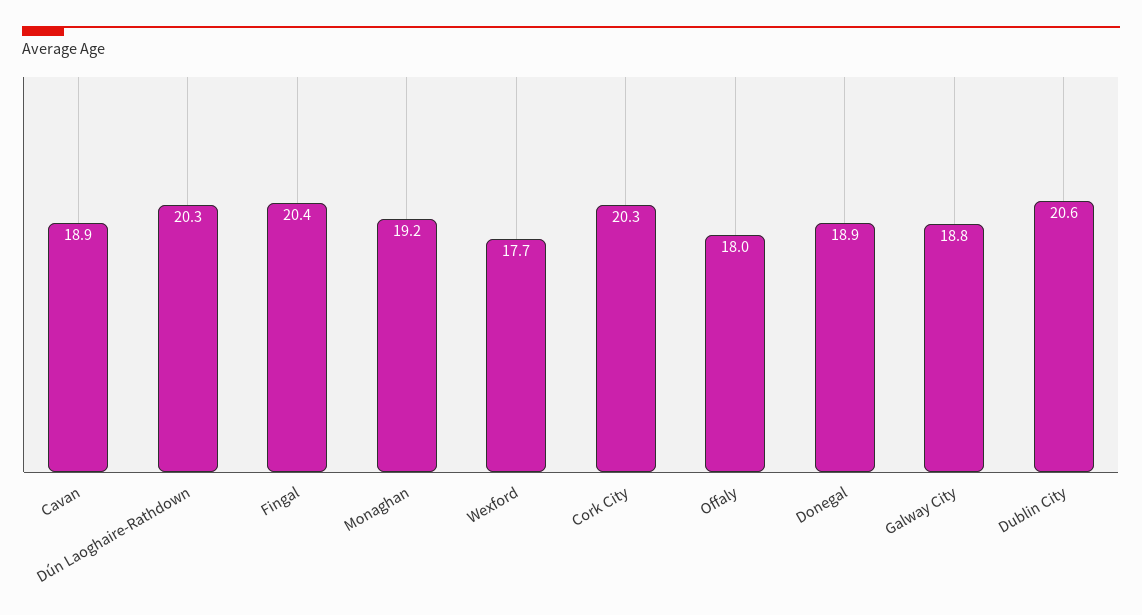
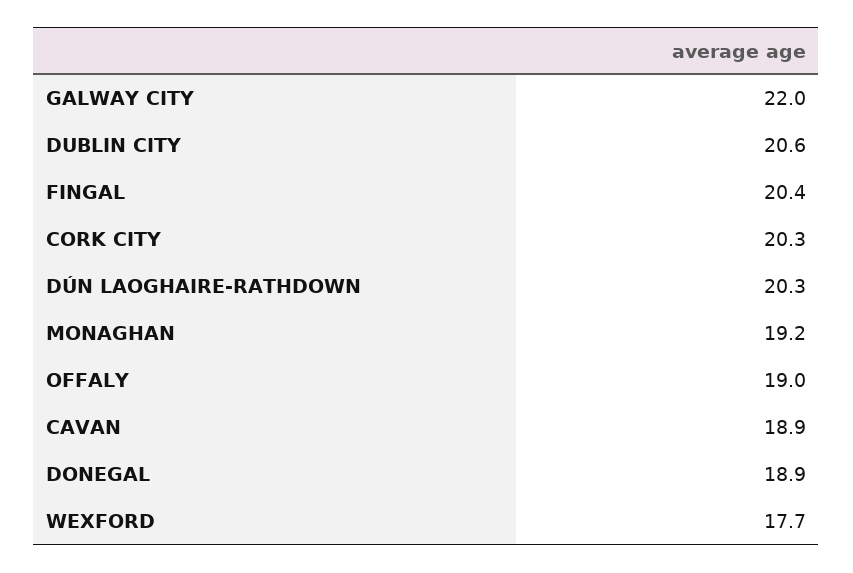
Offaly: 18 -> 19
Galway City: 18.8 -> 22

